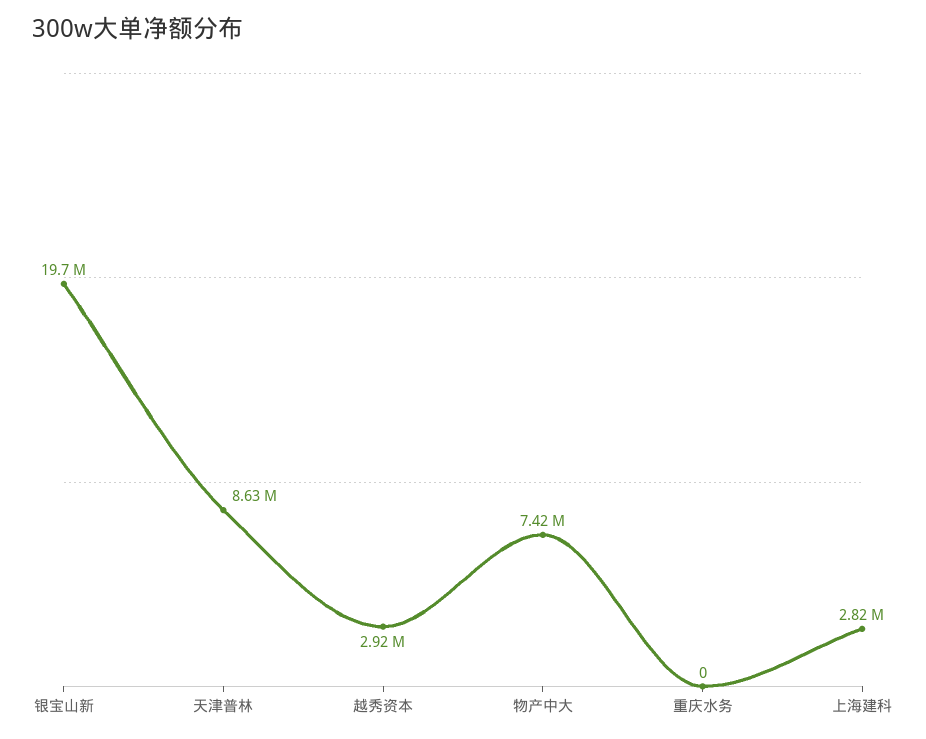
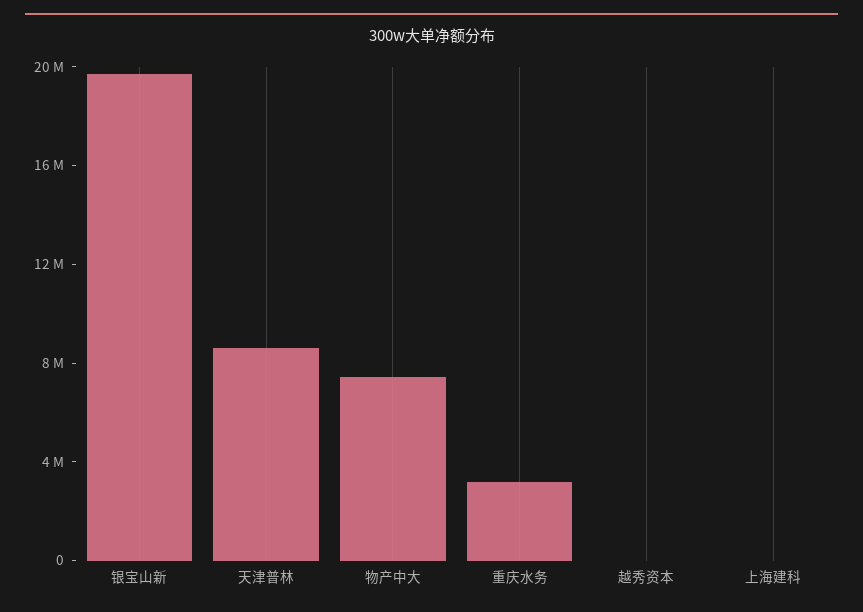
越秀资本: 2920000 -> 0
重庆水务: 0 -> 3000000
上海建科: 2820000 -> 0

